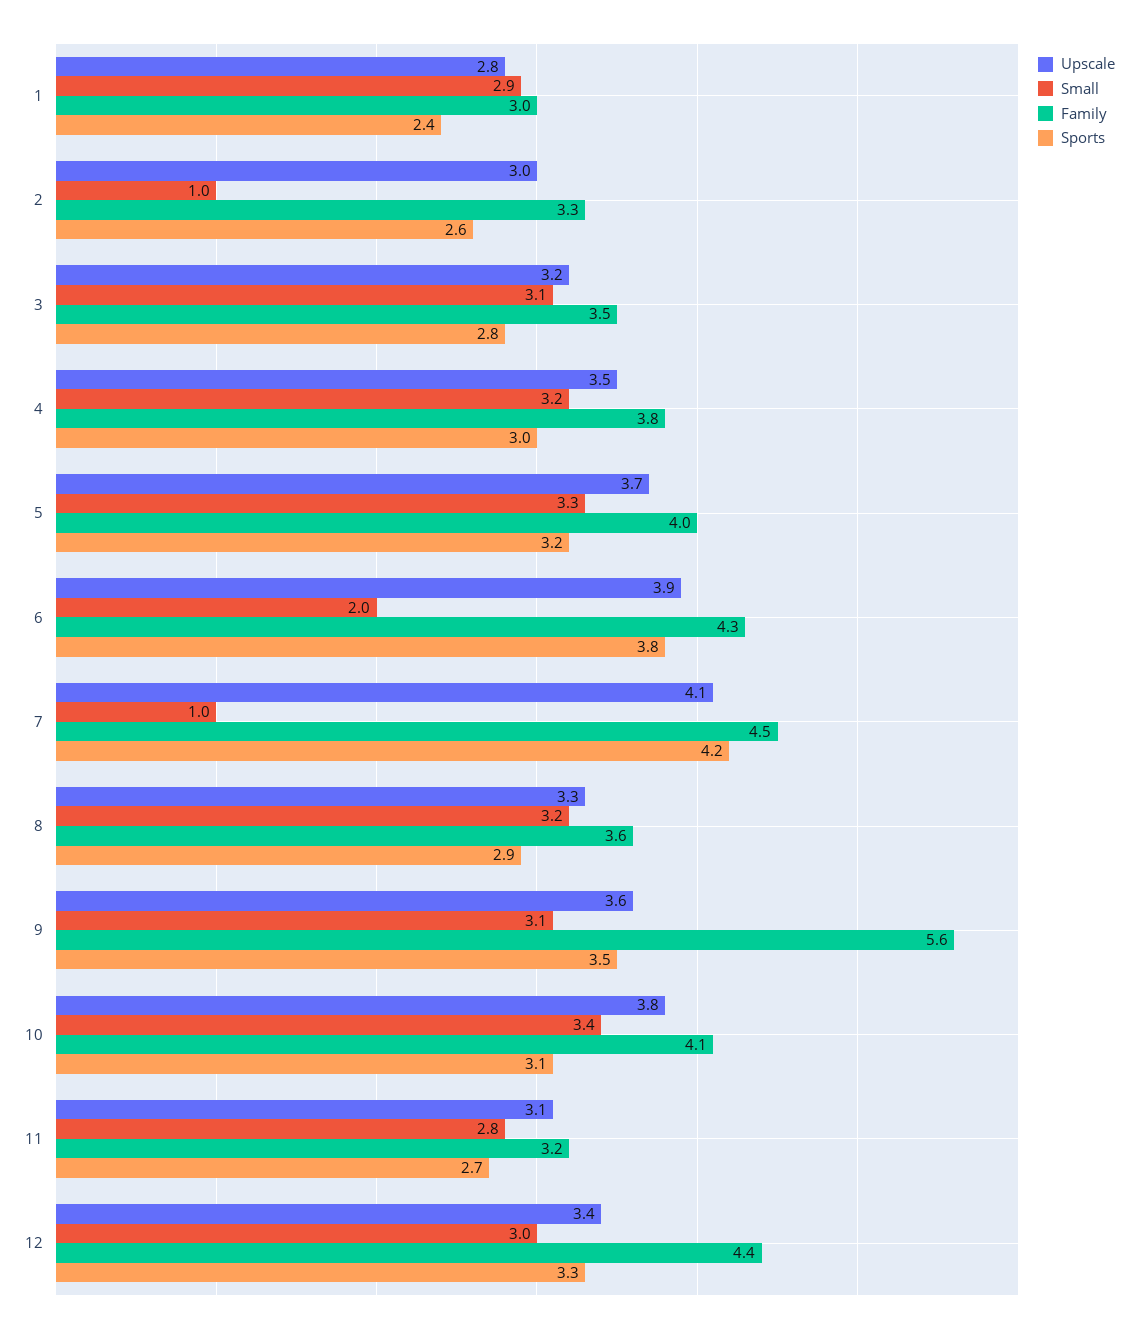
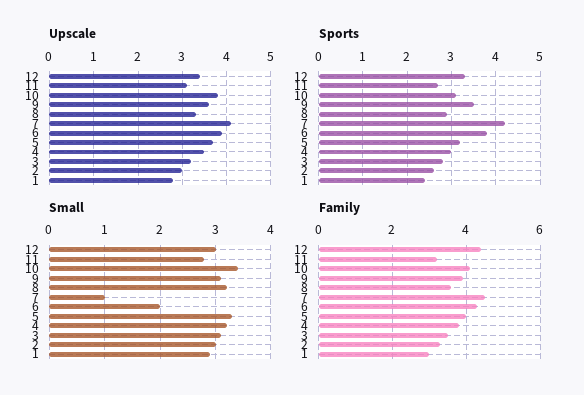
Small, 2: 1 -> 3
Family, 9: 5.6 -> 4

